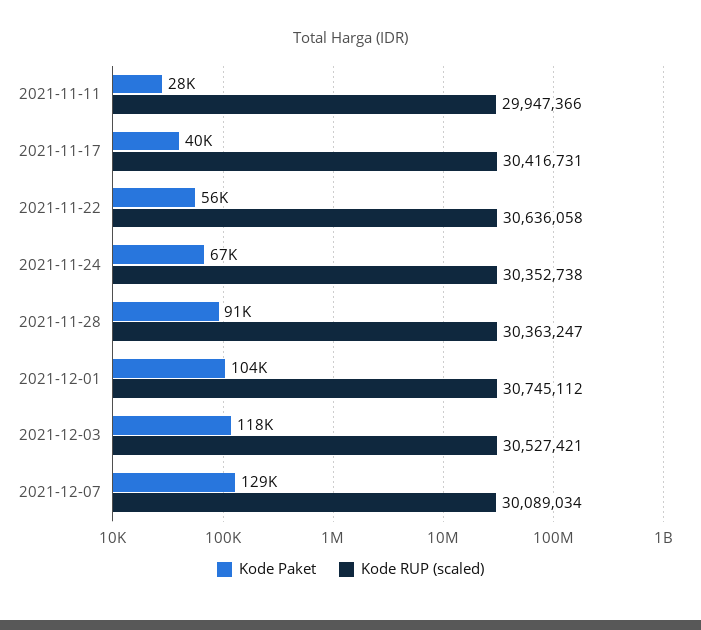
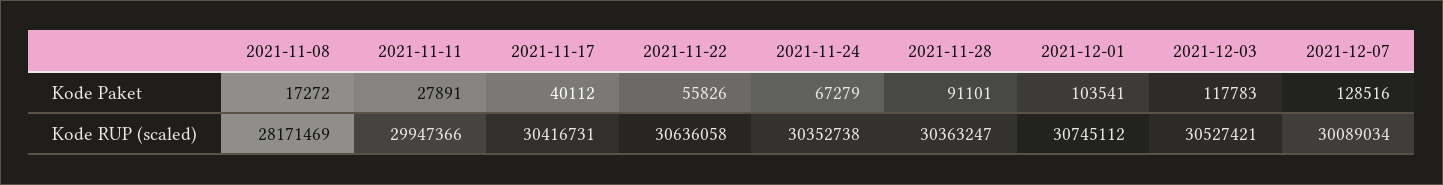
Kode Paket, 2021-11-08: none -> 17272
Kode RUP (scaled), 2021-11-08: none -> 28171469

